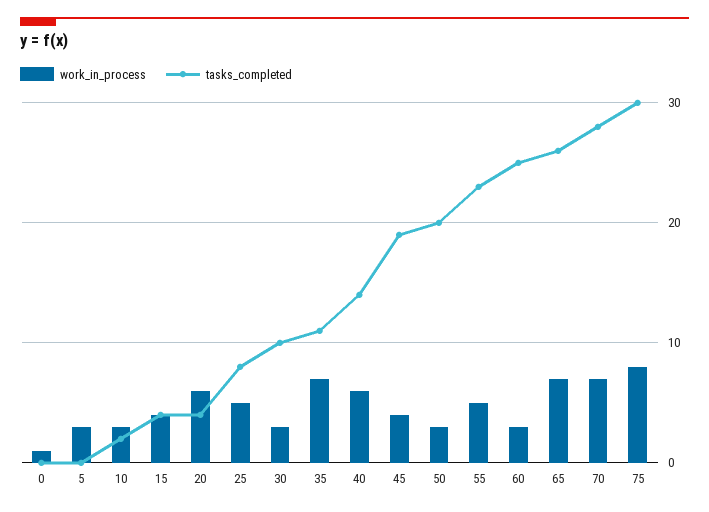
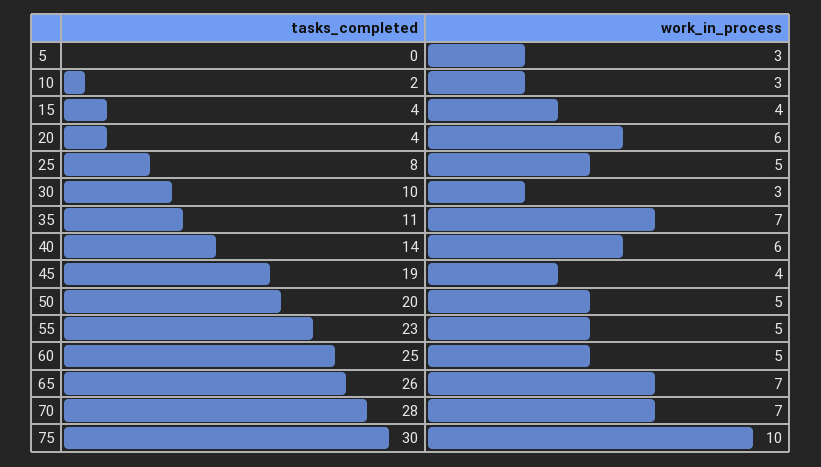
work_in_process, 0: 1 -> none
tasks_completed, 0: 0 -> none
work_in_process, 50: 3 -> 5
work_in_process, 60: 3 -> 5
work_in_process, 75: 8 -> 10

